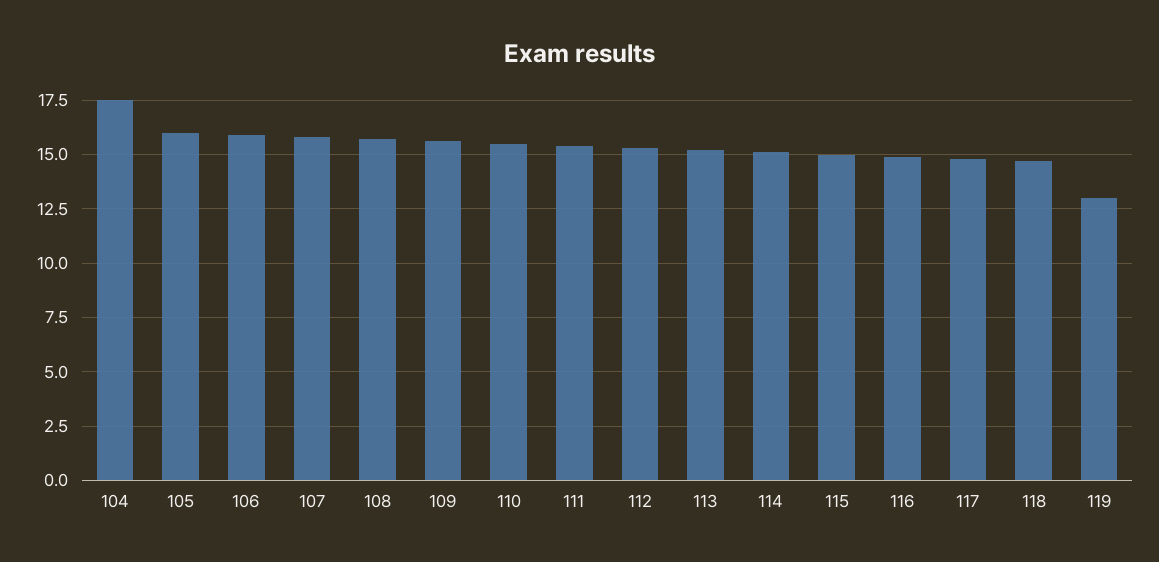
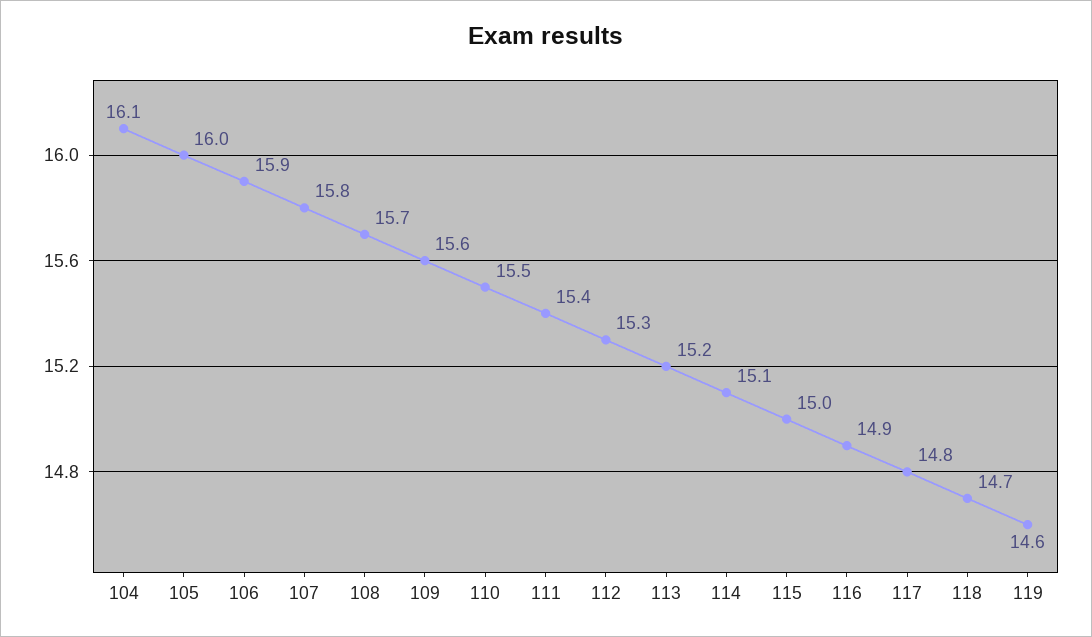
104: 17.5 -> 16.1
119: 13 -> 14.6

